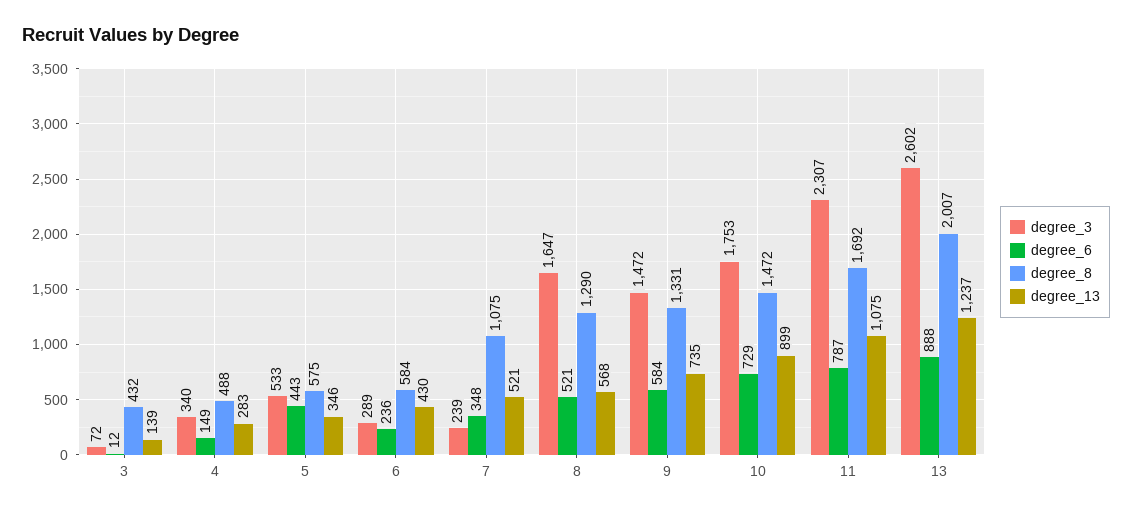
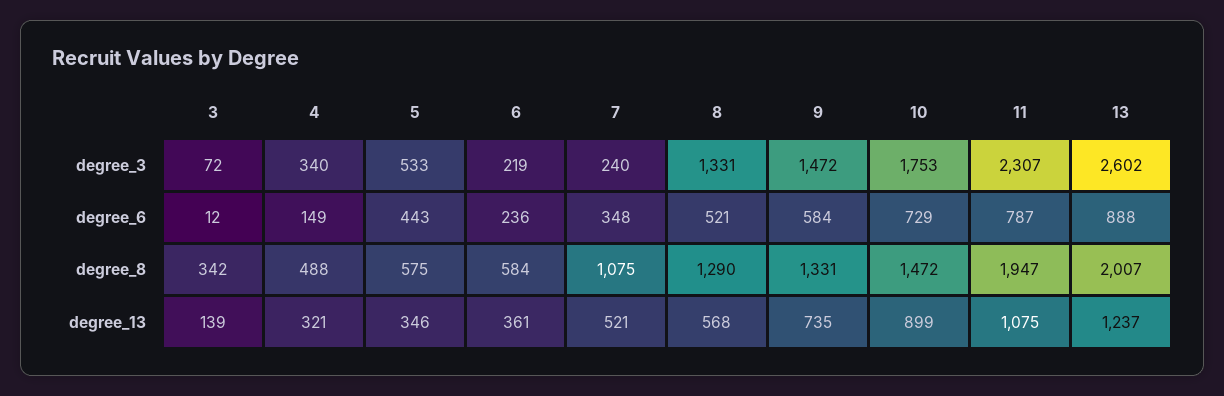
degree_8, 3: 432 -> 342
degree_13, 4: 283 -> 321
degree_3, 6: 289 -> 219
degree_13, 6: 430 -> 361
degree_3, 7: 239 -> 240
degree_3, 8: 1647 -> 1331
degree_8, 11: 1692 -> 1947

